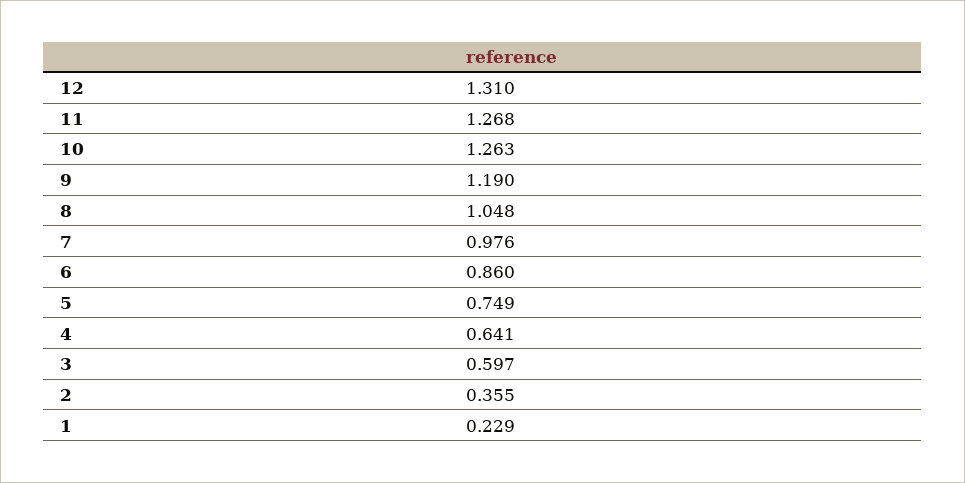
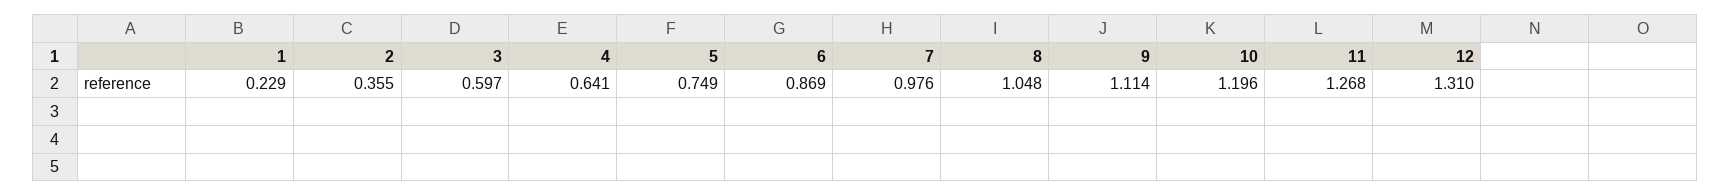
10: 1.263 -> 1.196
9: 1.19 -> 1.114
6: 0.86 -> 0.869

